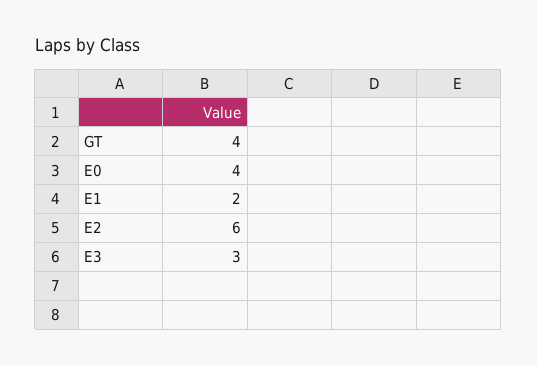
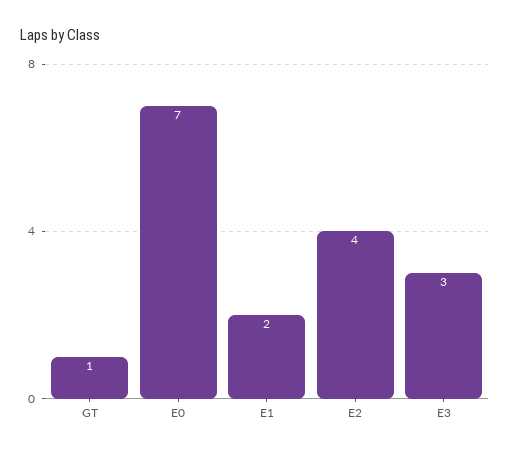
GT: 4 -> 1
E0: 4 -> 7
E2: 6 -> 4

